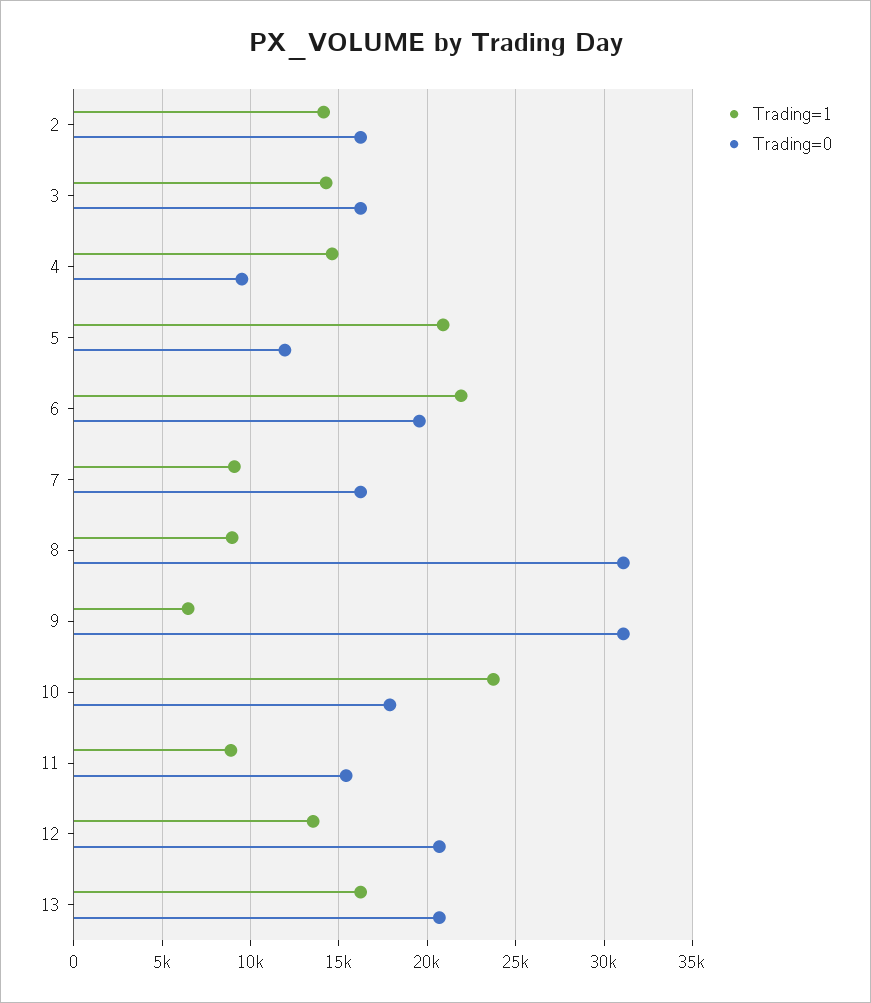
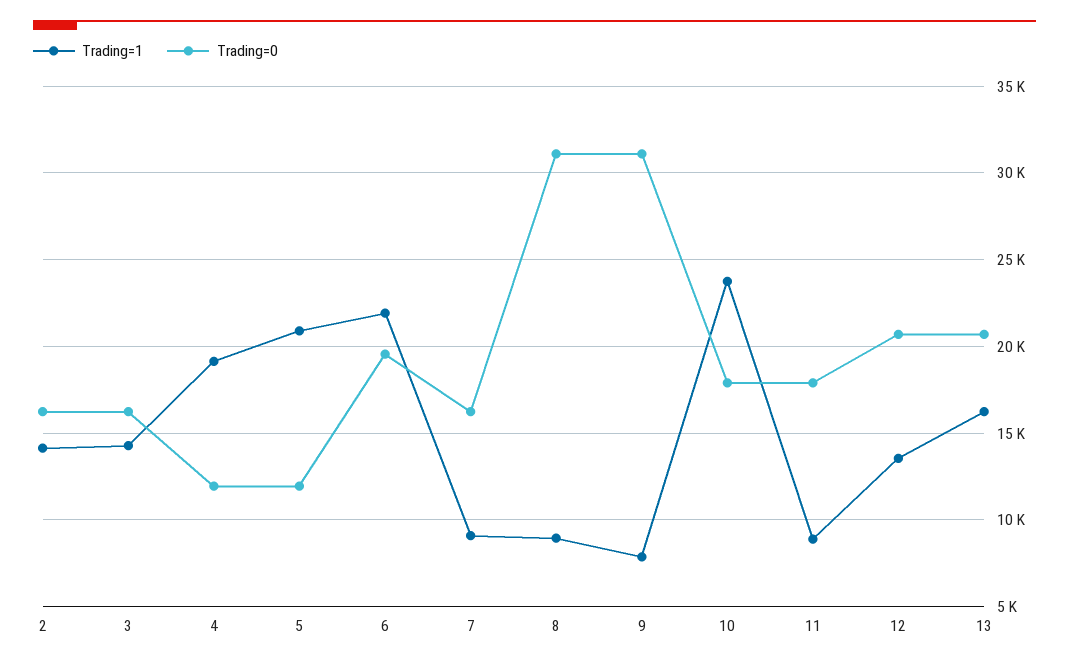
Trading=1, 4: 14500 -> 19000
Trading=0, 4: 9500 -> 12000
Trading=1, 9: 6500 -> 8000
Trading=0, 11: 15500 -> 18000

